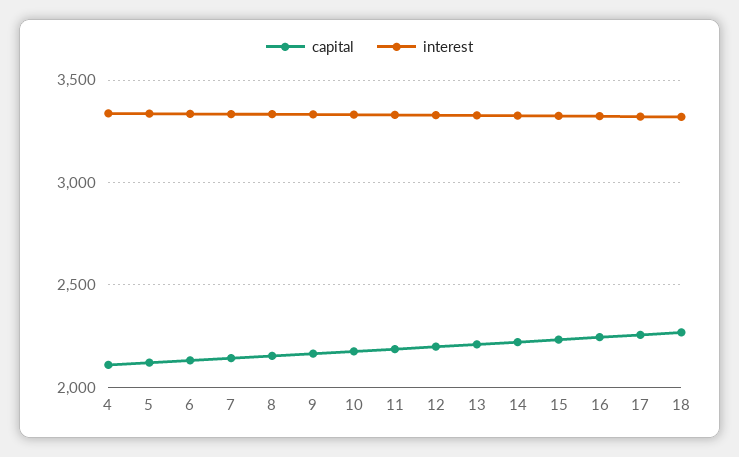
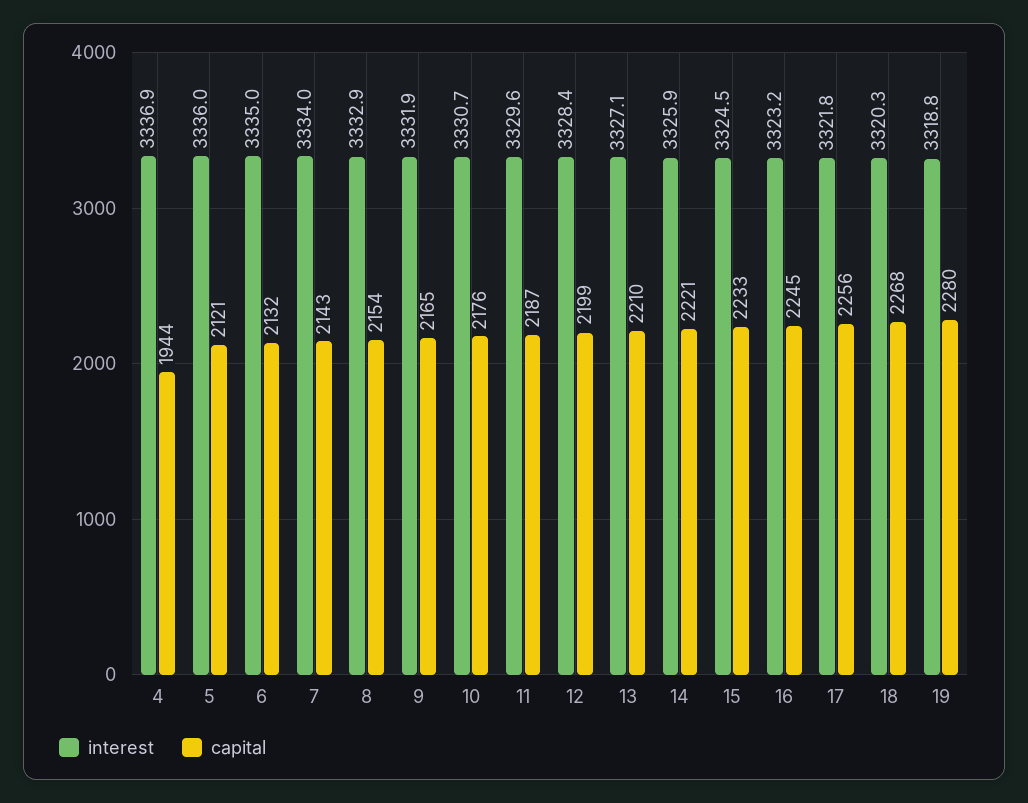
capital, 4: 2100 -> 1944
interest, 19: none -> 3318.8
capital, 19: none -> 2280

